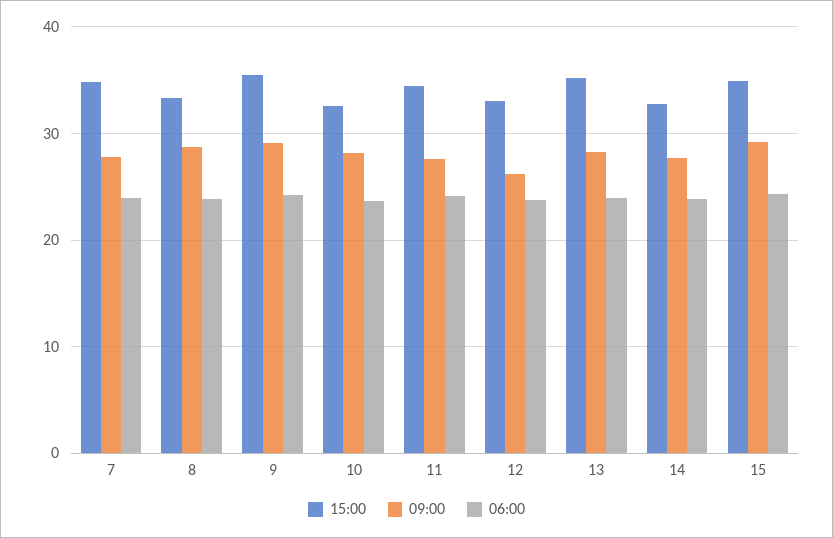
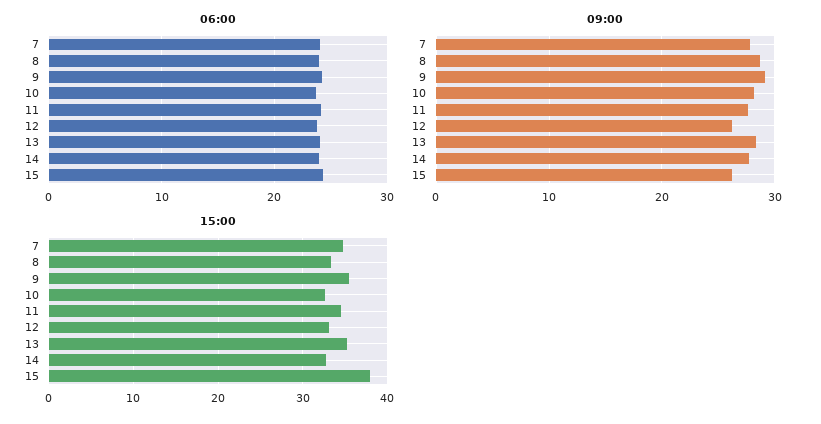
15:00, 15: 35 -> 38
09:00, 15: 29 -> 26

